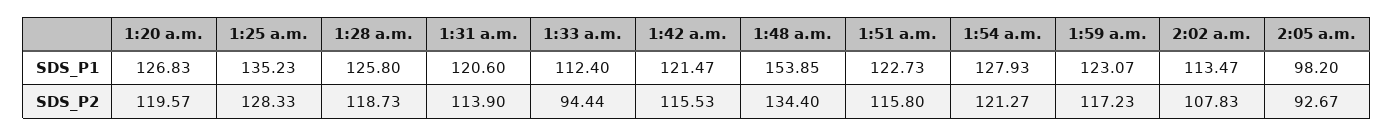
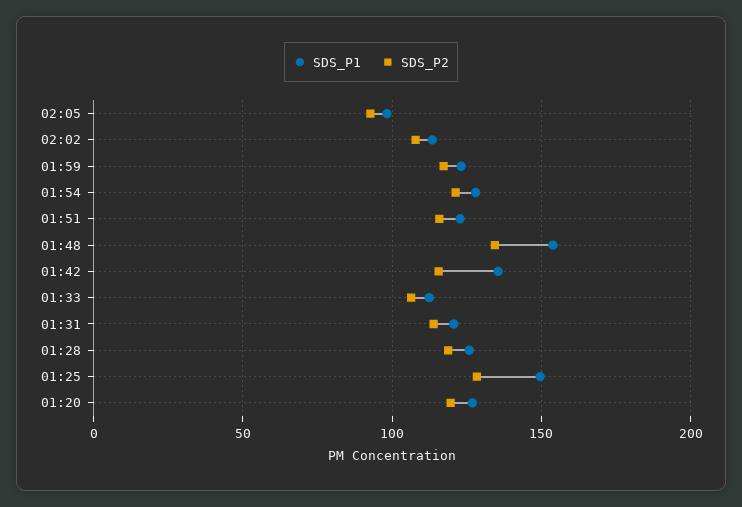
SDS_P1, 1:25 a.m.: 135.23 -> 150
SDS_P1, 1:42 a.m.: 121.47 -> 135
SDS_P2, 1:33 a.m.: 94.44 -> 105

